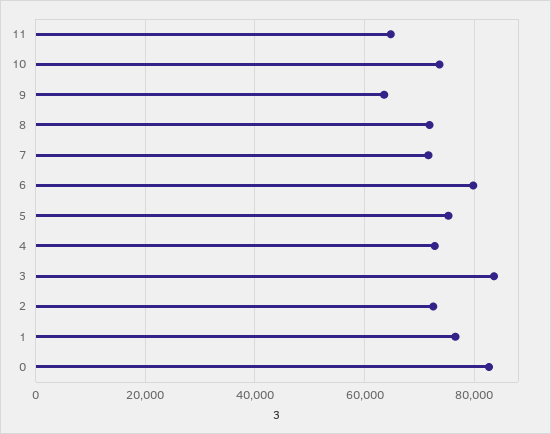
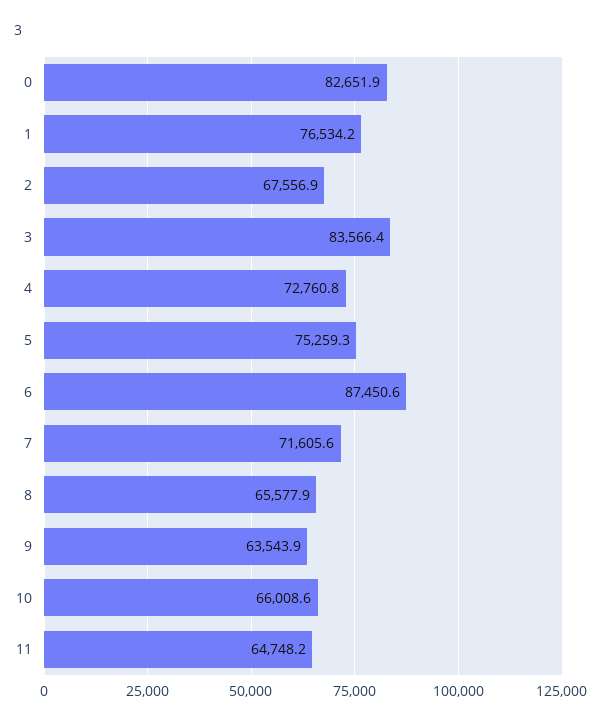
10: 74000 -> 66008.6
8: 72000 -> 65577.9
6: 80000 -> 87450.6
2: 72000 -> 67556.9

